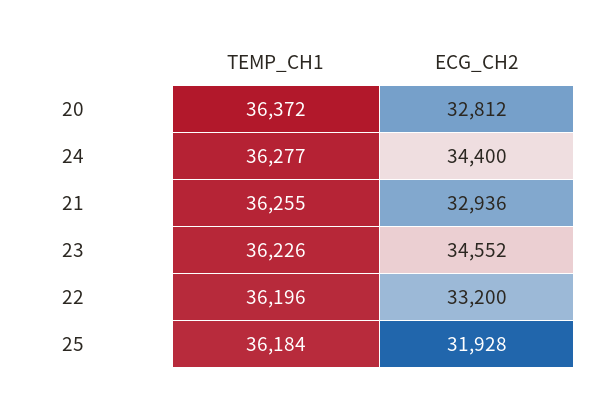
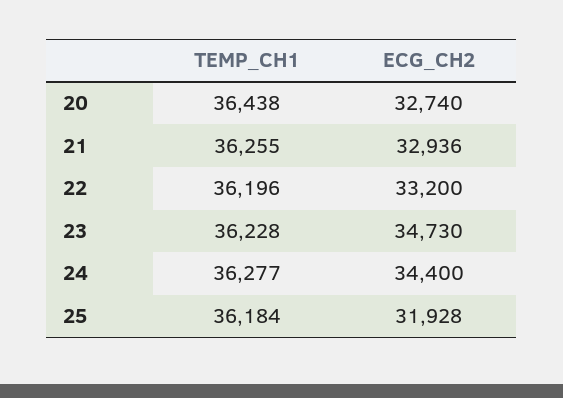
TEMP_CH1, 20: 36372 -> 36438
ECG_CH2, 20: 32812 -> 32740
TEMP_CH1, 23: 36226 -> 36228
ECG_CH2, 23: 34552 -> 34730

